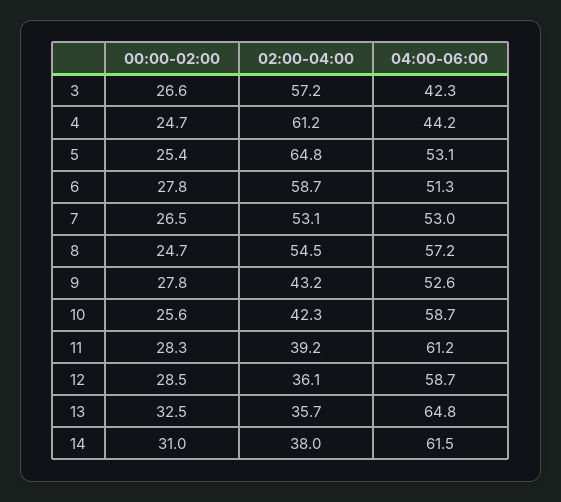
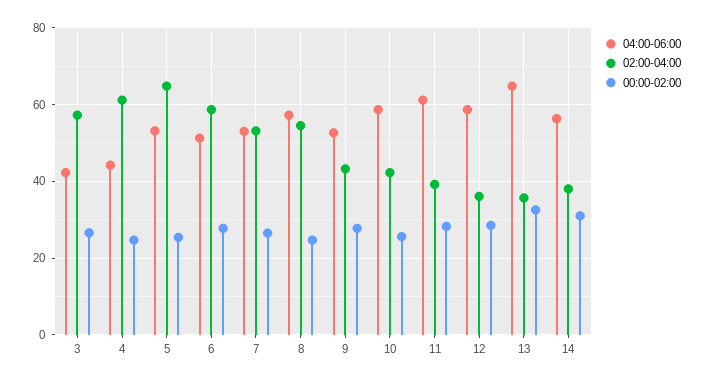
04:00-06:00, 14: 61.5 -> 56

